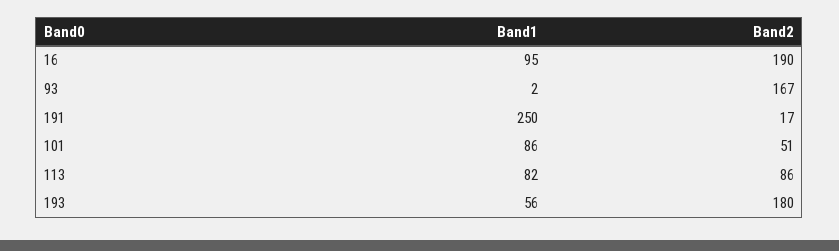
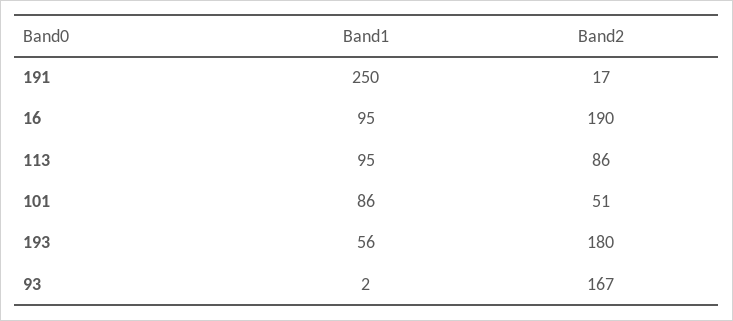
Band1, 113: 82 -> 95

